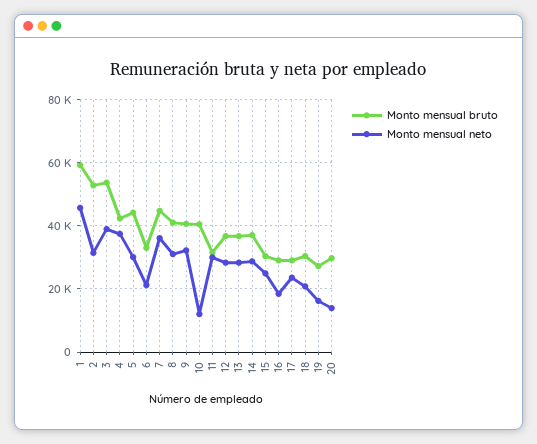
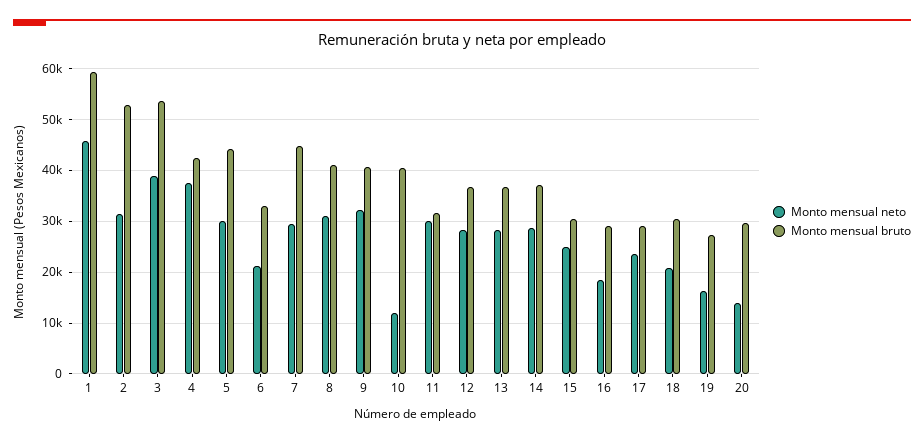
Monto mensual neto, 7: 36000 -> 30000

